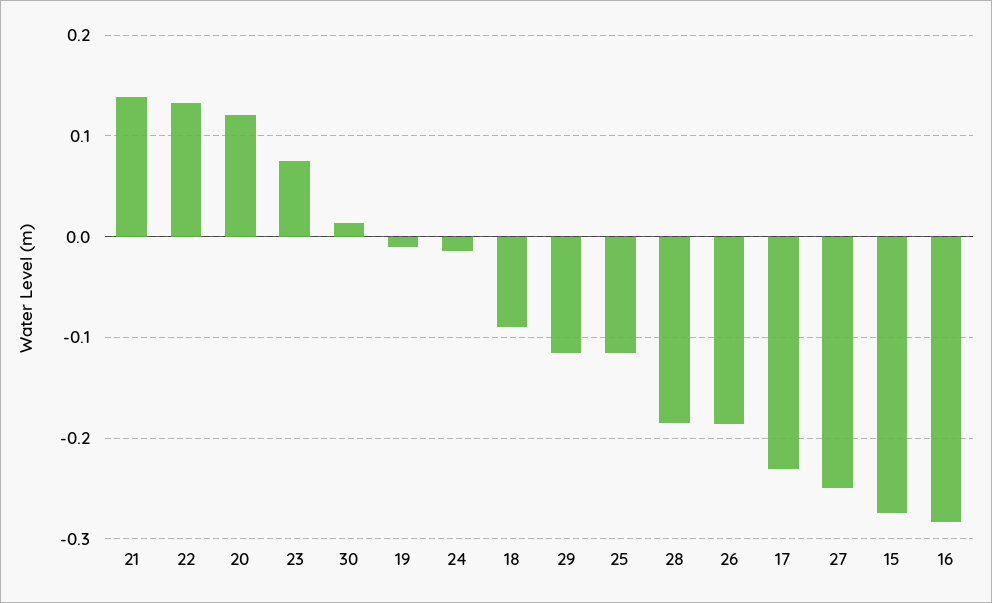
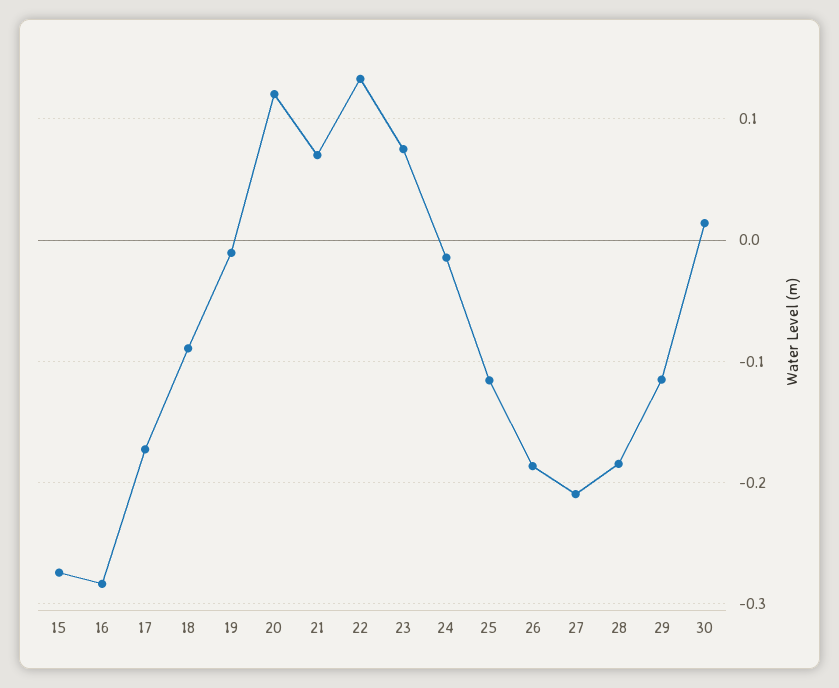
21: 0.14 -> 0.07
17: -0.23 -> -0.17
27: -0.25 -> -0.21

